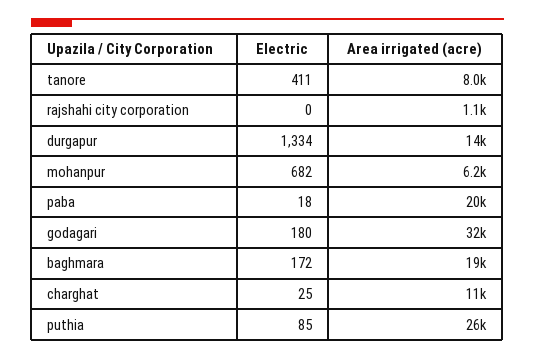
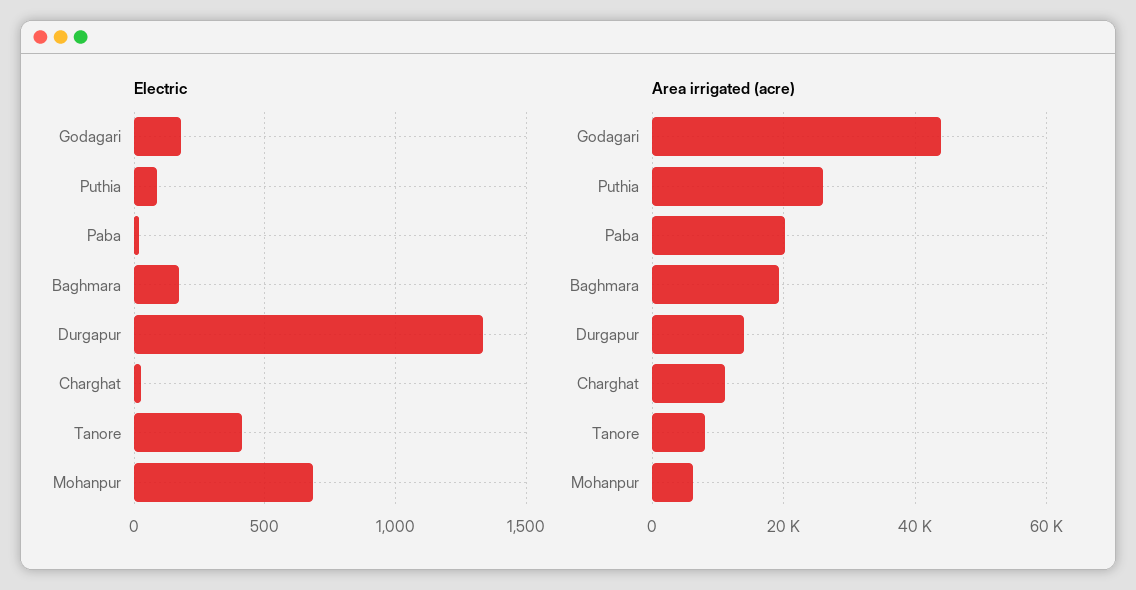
Electric, rajshahi city corporation: 0 -> none
Area irrigated (acre), rajshahi city corporation: 1100 -> none
Area irrigated (acre), godagari: 32000 -> 44000

